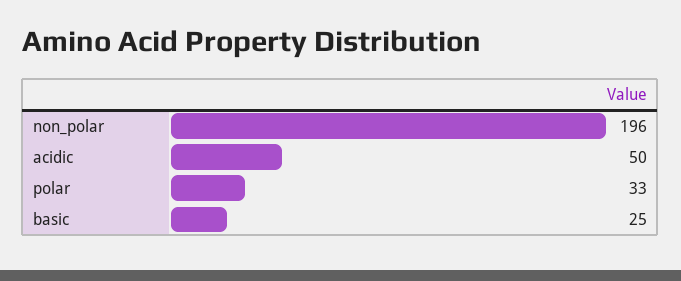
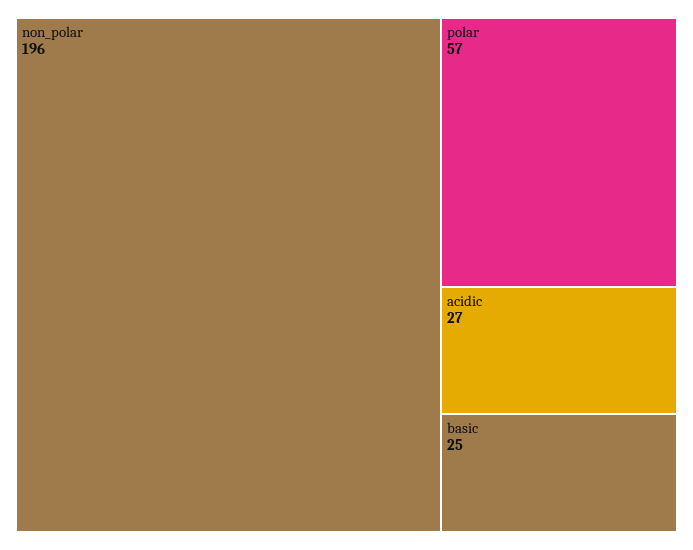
acidic: 50 -> 27
polar: 33 -> 57

